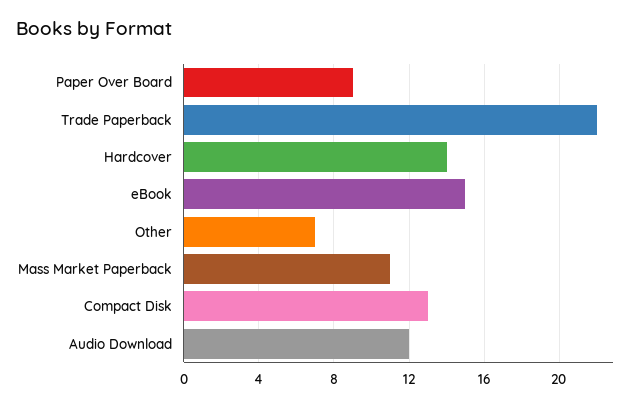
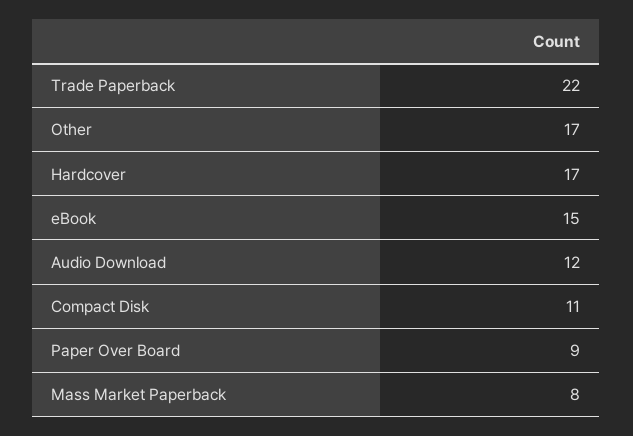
Hardcover: 14 -> 17
Other: 7 -> 17
Mass Market Paperback: 11 -> 8
Compact Disk: 13 -> 11

